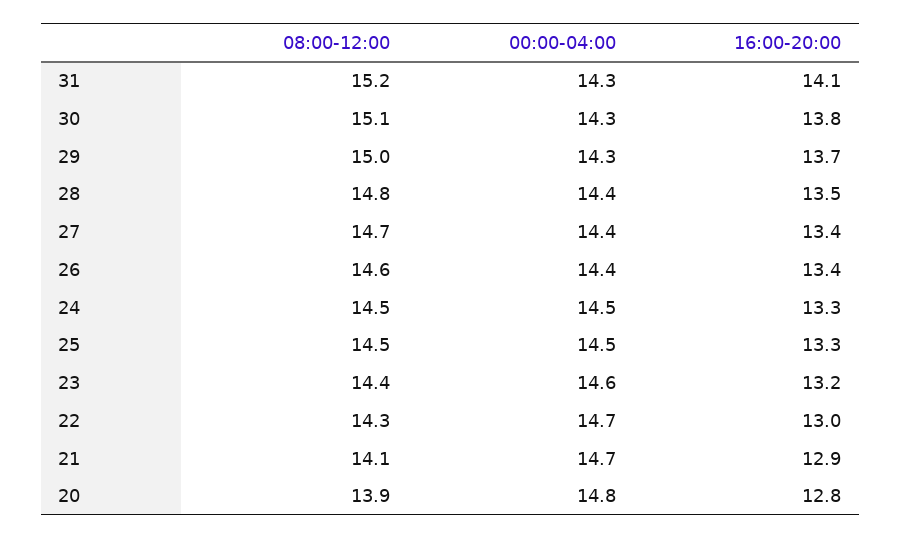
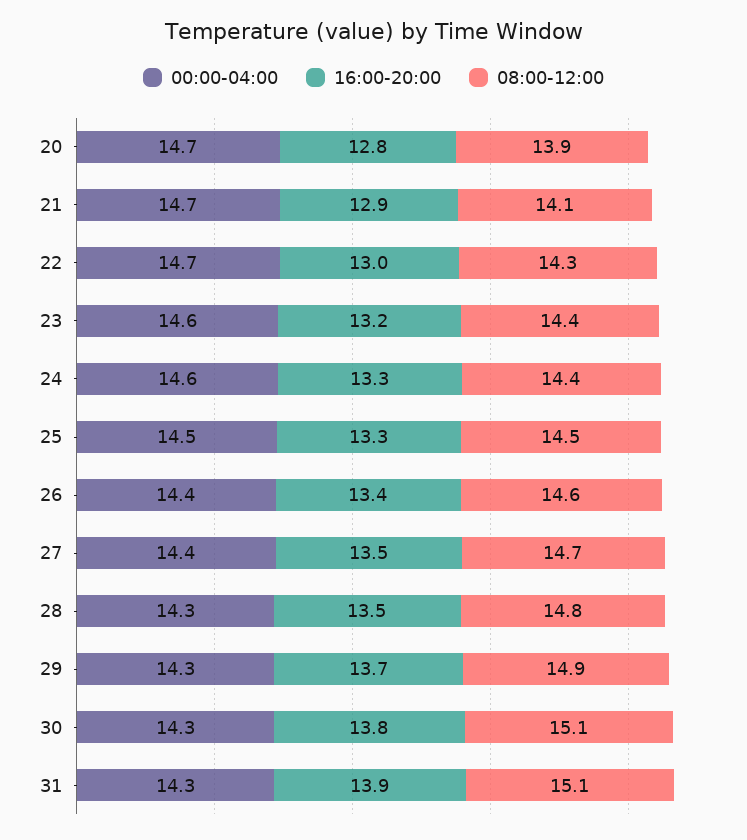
08:00-12:00, 31: 15.2 -> 15.1
16:00-20:00, 31: 14.1 -> 13.9
08:00-12:00, 29: 15 -> 14.9
00:00-04:00, 28: 14.4 -> 14.3
16:00-20:00, 27: 13.4 -> 13.5
08:00-12:00, 24: 14.5 -> 14.4
00:00-04:00, 24: 14.5 -> 14.6
00:00-04:00, 20: 14.8 -> 14.7

